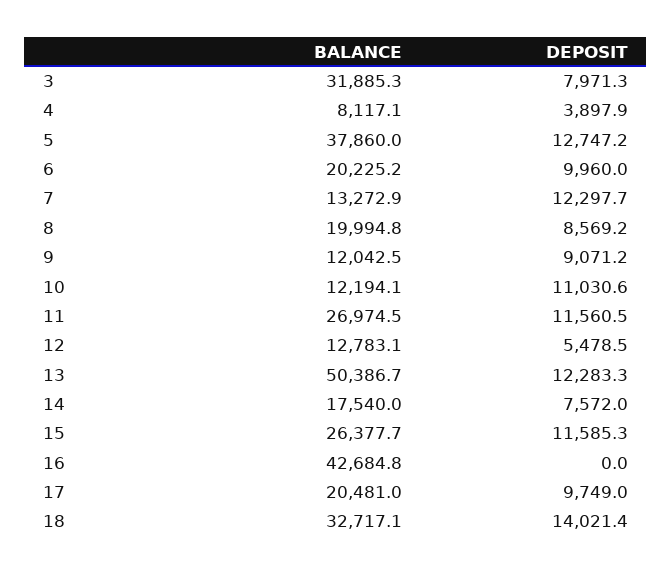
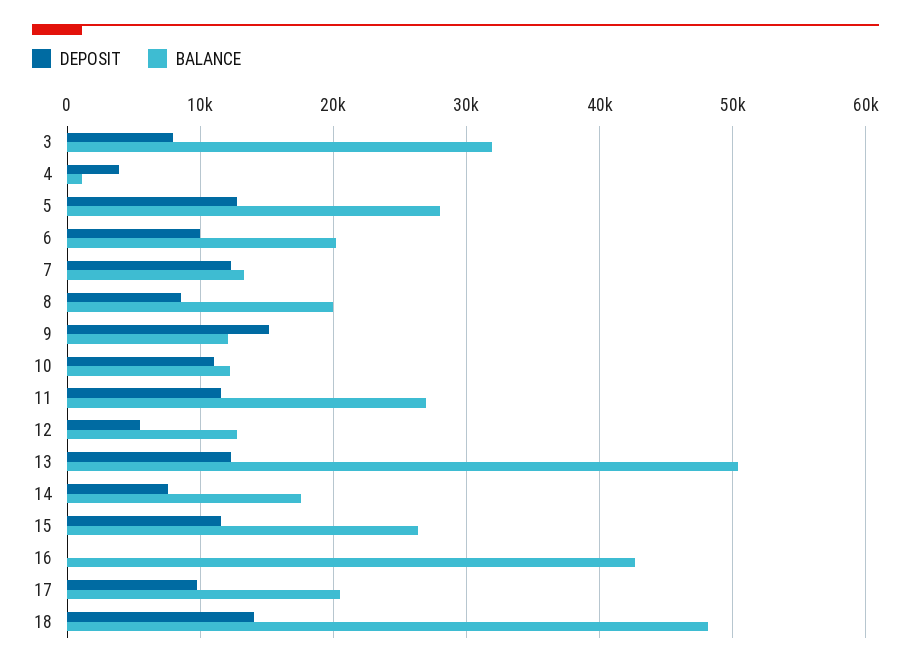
BALANCE, 4: 8117.1 -> 1000
BALANCE, 5: 37860 -> 28000
DEPOSIT, 9: 9071.2 -> 15000
BALANCE, 18: 32717.1 -> 48000

